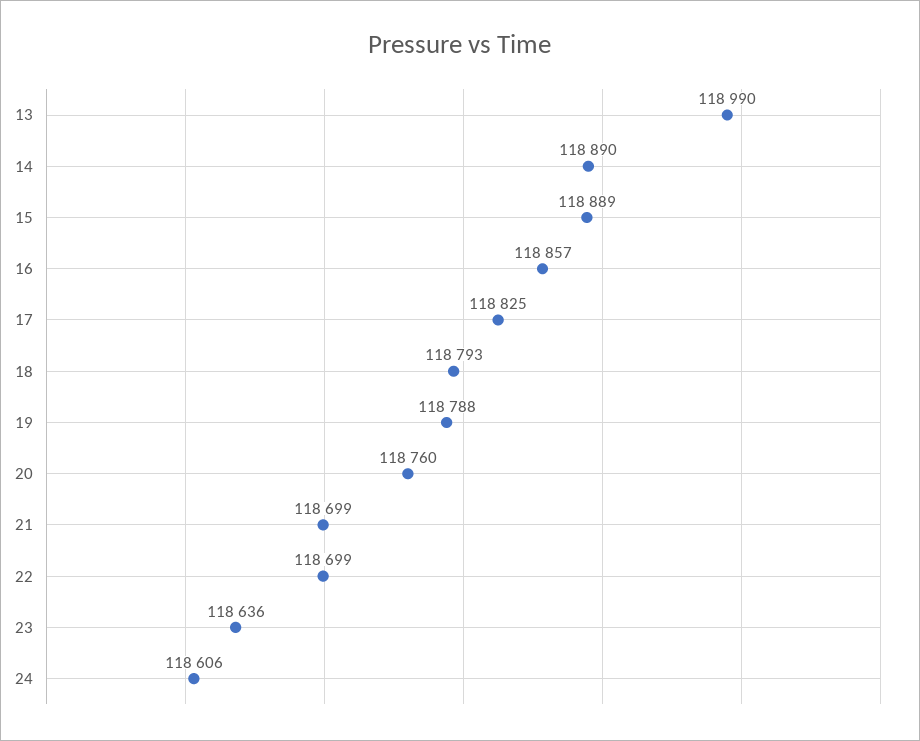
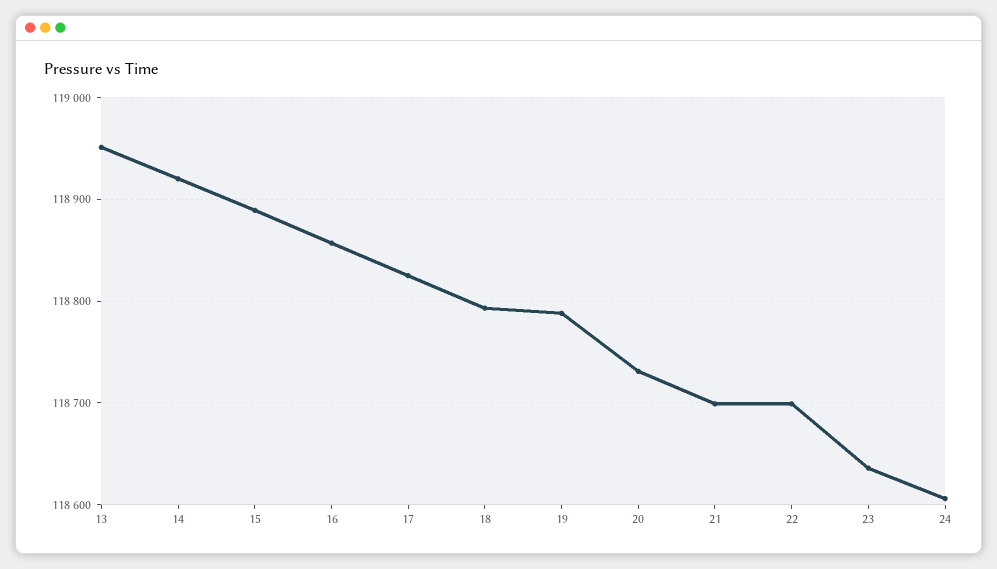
13: 118990 -> 118950
14: 118890 -> 118920
20: 118760 -> 118730

